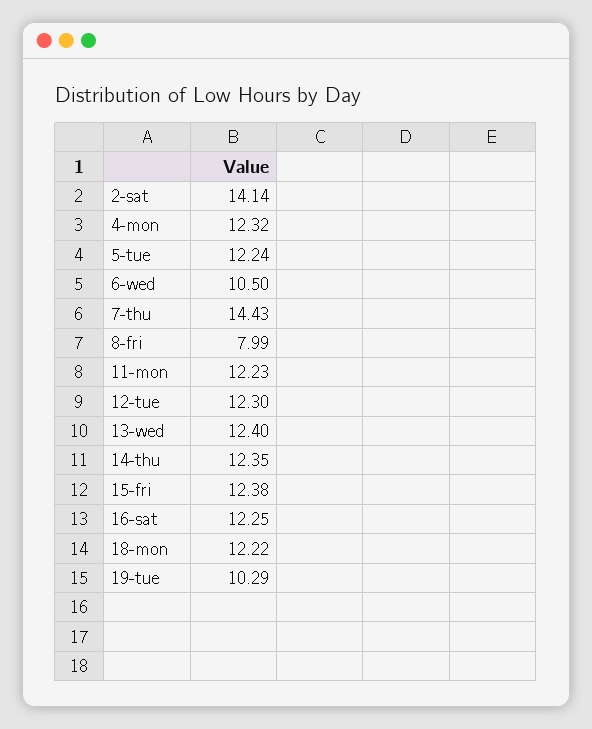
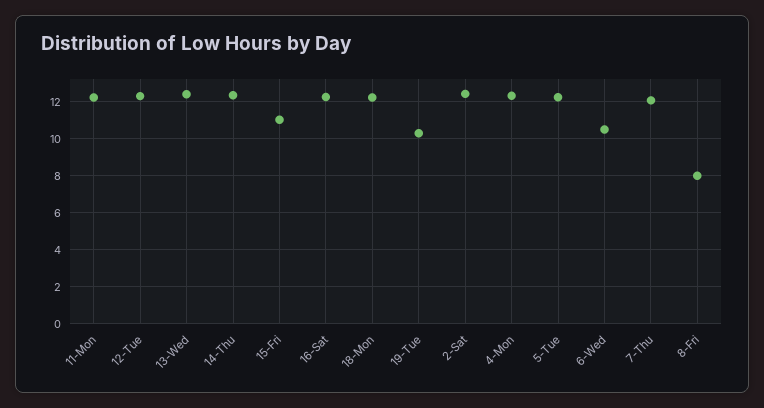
2-sat: 14.14 -> 12.5
7-thu: 14.43 -> 12
15-fri: 12.38 -> 11

